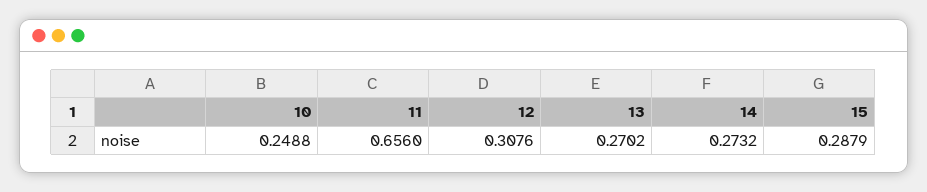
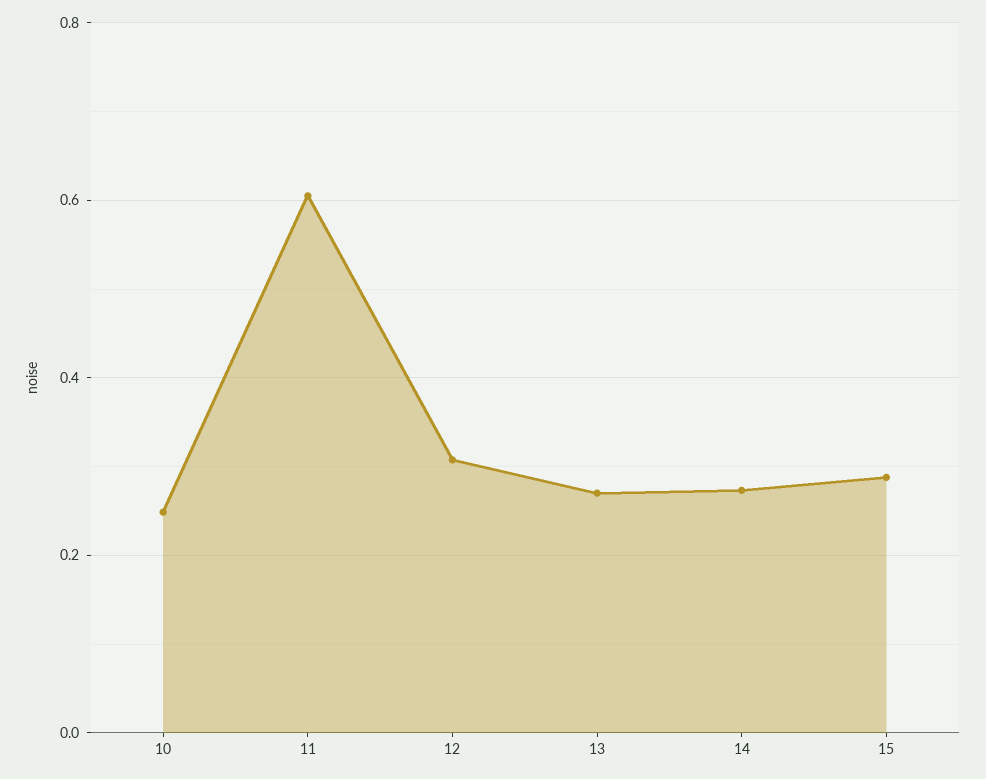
11: 0.656 -> 0.6

